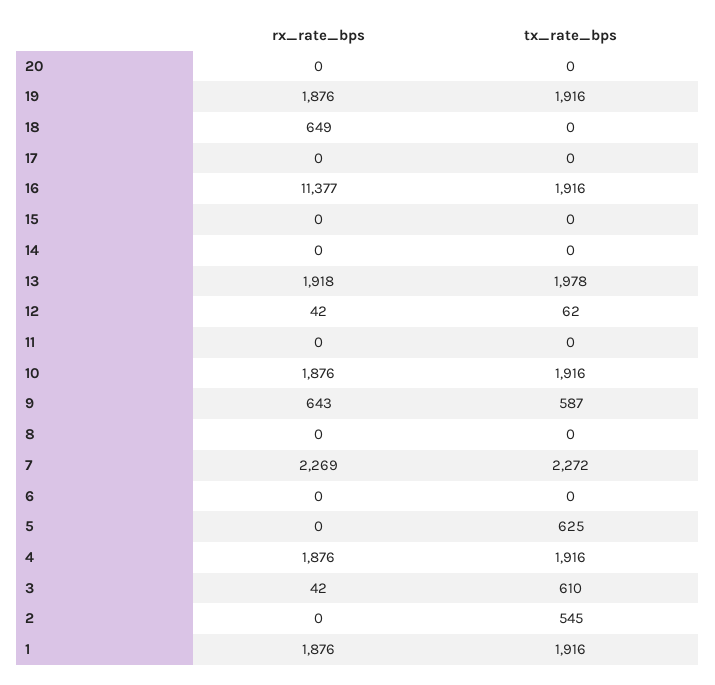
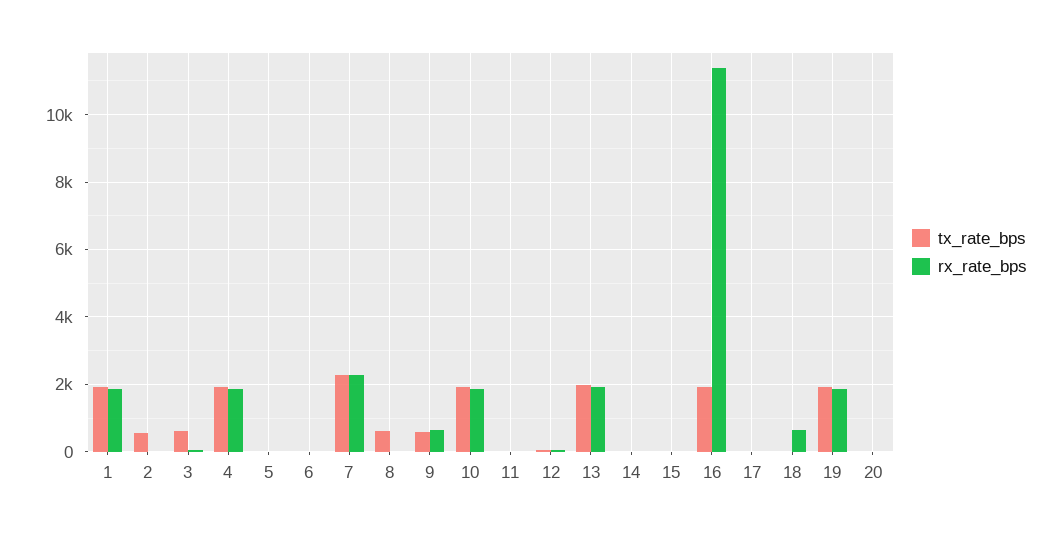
tx_rate_bps, 8: 0 -> 600
tx_rate_bps, 5: 625 -> 0

